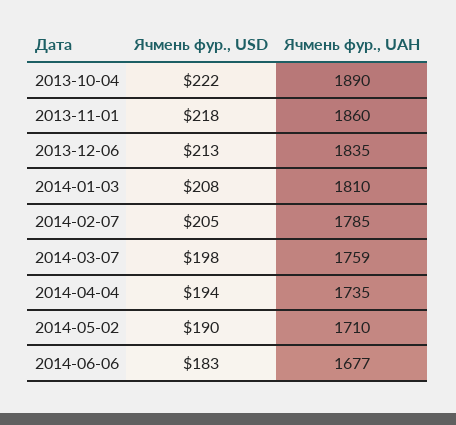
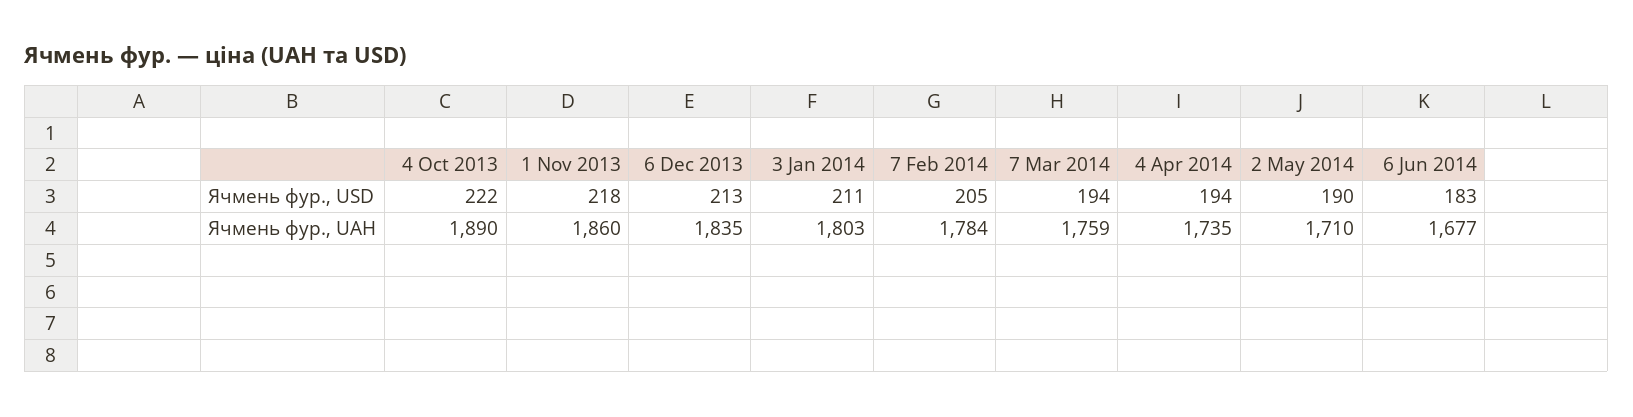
Ячмень фур., USD, 2014-01-03: 208 -> 211
Ячмень фур., UAH, 2014-01-03: 1810 -> 1803
Ячмень фур., UAH, 2014-02-07: 1785 -> 1784
Ячмень фур., USD, 2014-03-07: 198 -> 194

